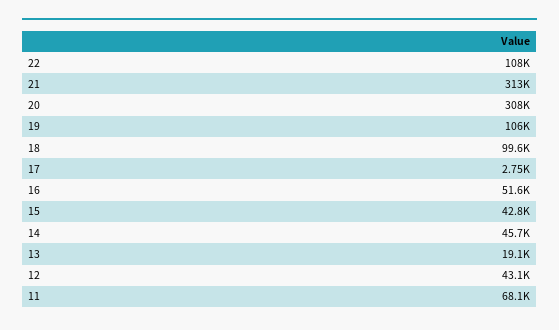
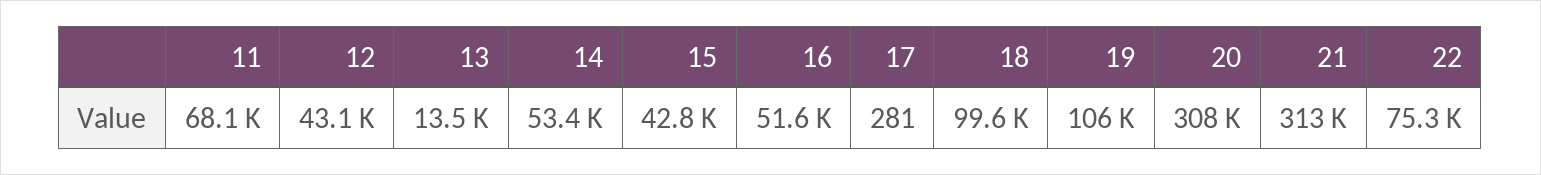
22: 108000 -> 75300
17: 2750 -> 281
14: 45700 -> 53400
13: 19100 -> 13500

